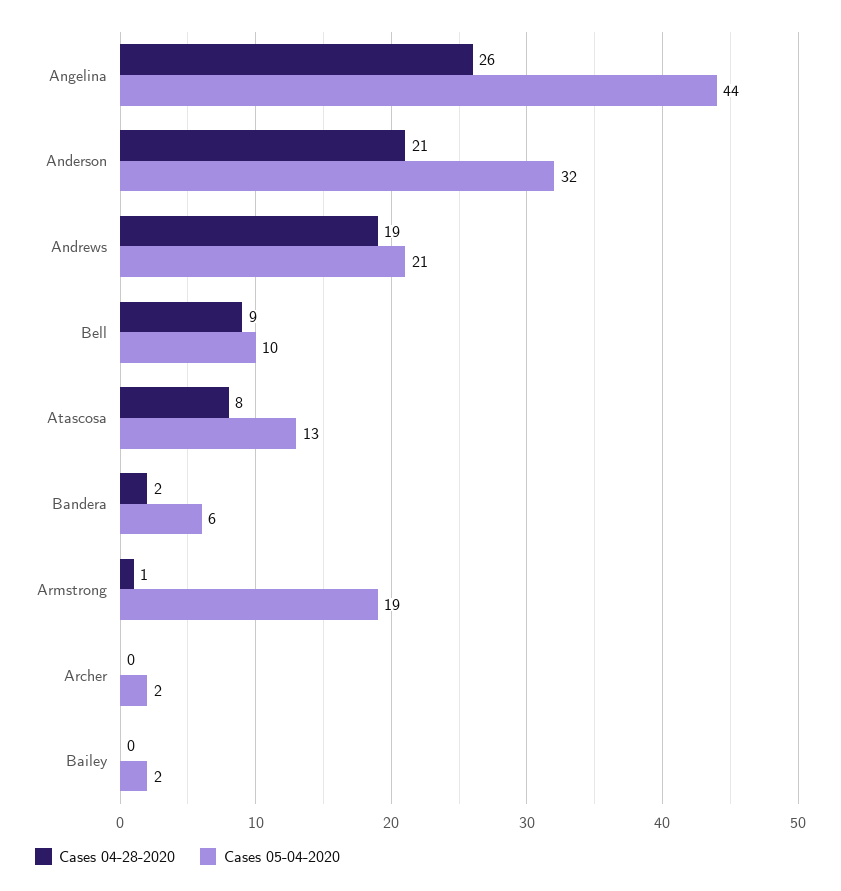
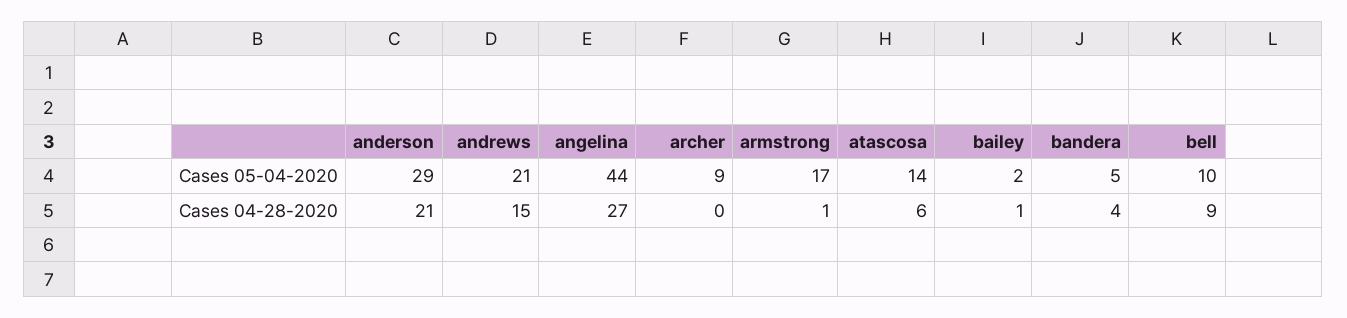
Cases 04-28-2020, Angelina: 26 -> 27
Cases 05-04-2020, Anderson: 32 -> 29
Cases 04-28-2020, Andrews: 19 -> 15
Cases 04-28-2020, Atascosa: 8 -> 6
Cases 05-04-2020, Atascosa: 13 -> 14
Cases 04-28-2020, Bandera: 2 -> 4
Cases 05-04-2020, Bandera: 6 -> 5
Cases 05-04-2020, Armstrong: 19 -> 17
Cases 05-04-2020, Archer: 2 -> 9
Cases 04-28-2020, Bailey: 0 -> 1

